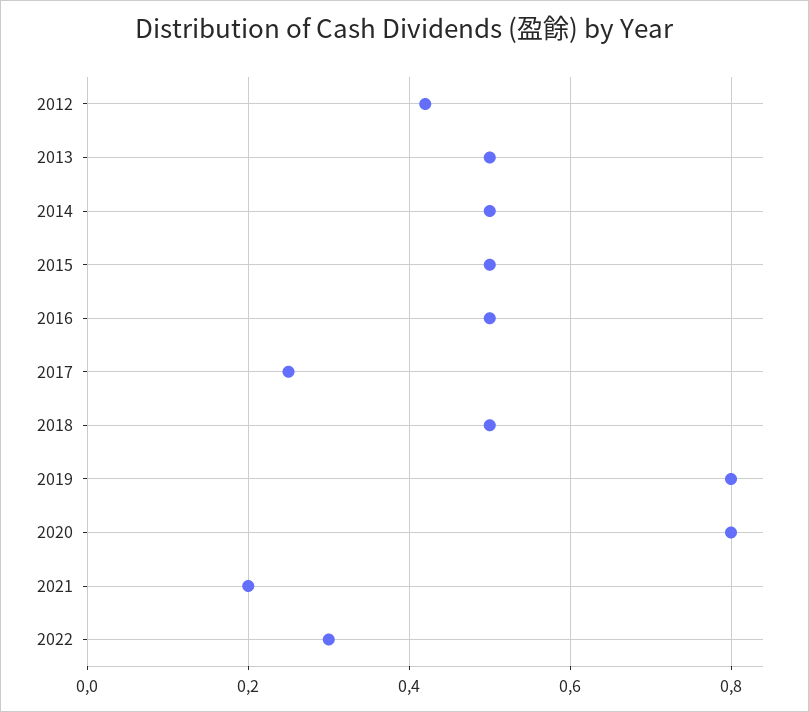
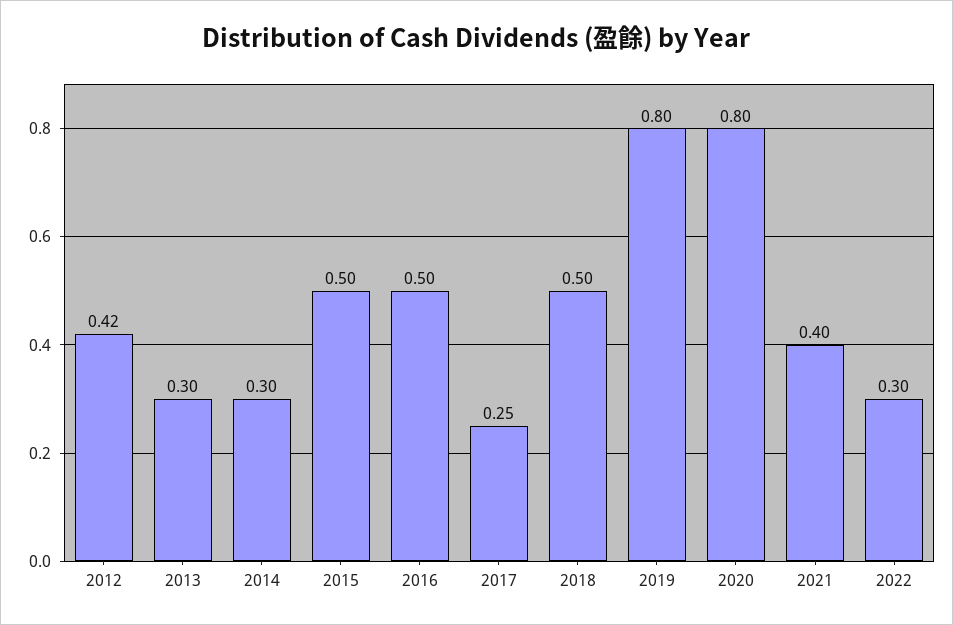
2013: 0.5 -> 0.3
2014: 0.5 -> 0.3
2021: 0.2 -> 0.4

